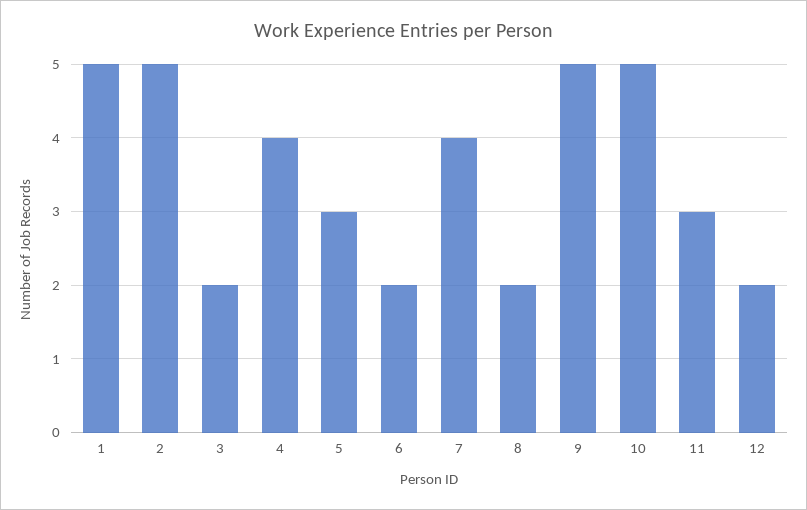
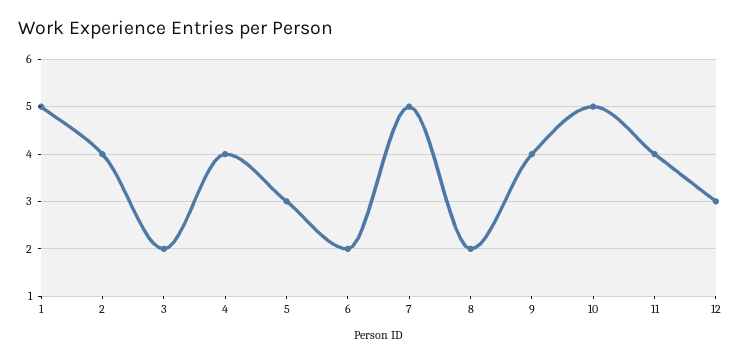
2: 5 -> 4
7: 4 -> 5
9: 5 -> 4
11: 3 -> 4
12: 2 -> 3

